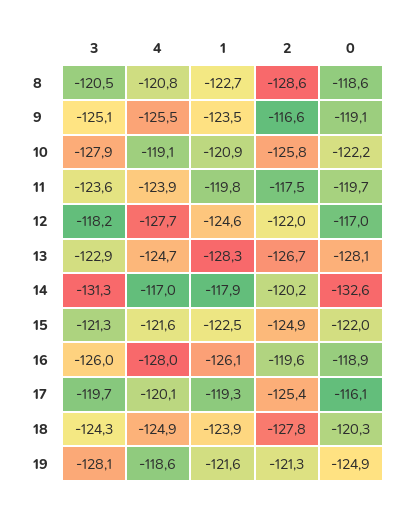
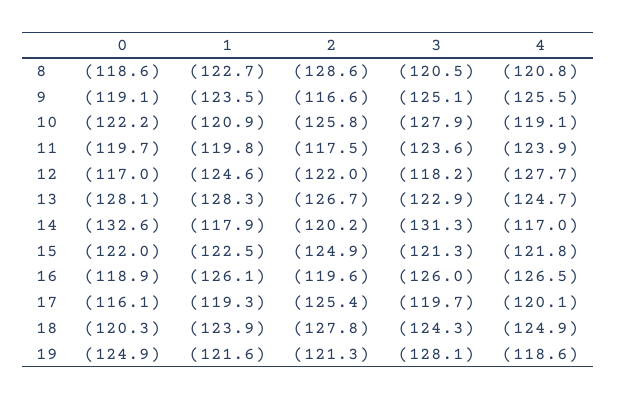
4, 15: -121.6 -> -121.8
4, 16: -128 -> -126.5

